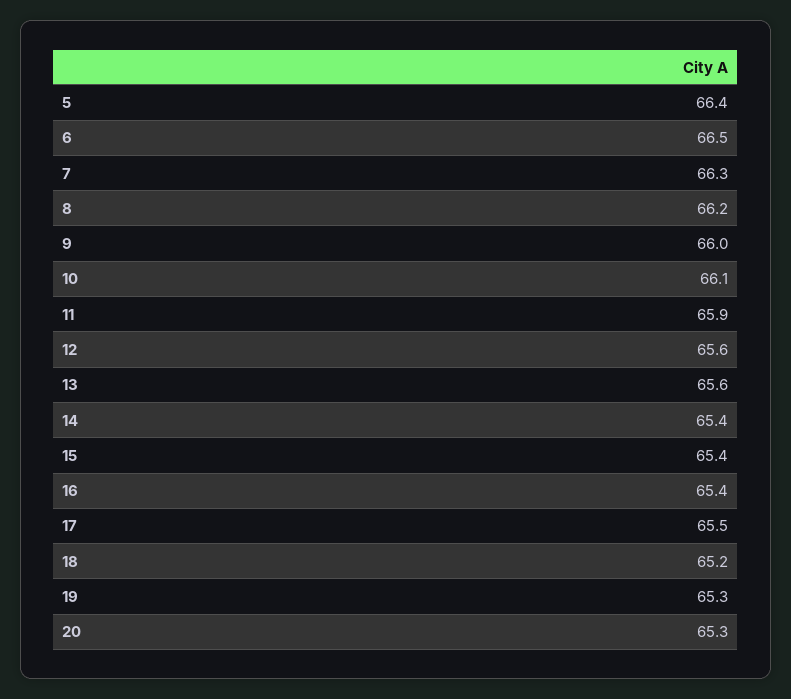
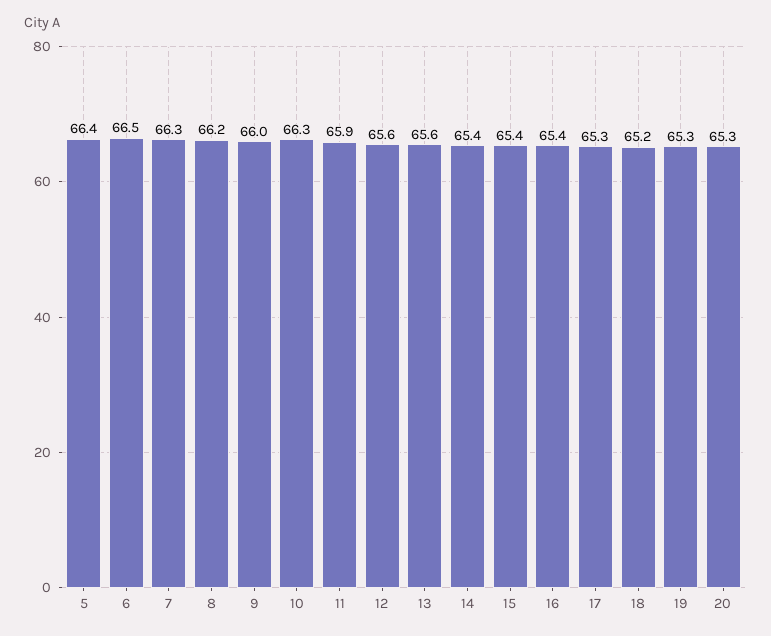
10: 66.1 -> 66.3
17: 65.5 -> 65.3

